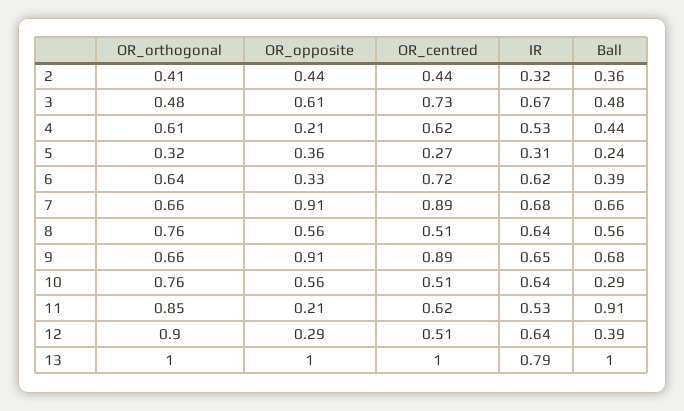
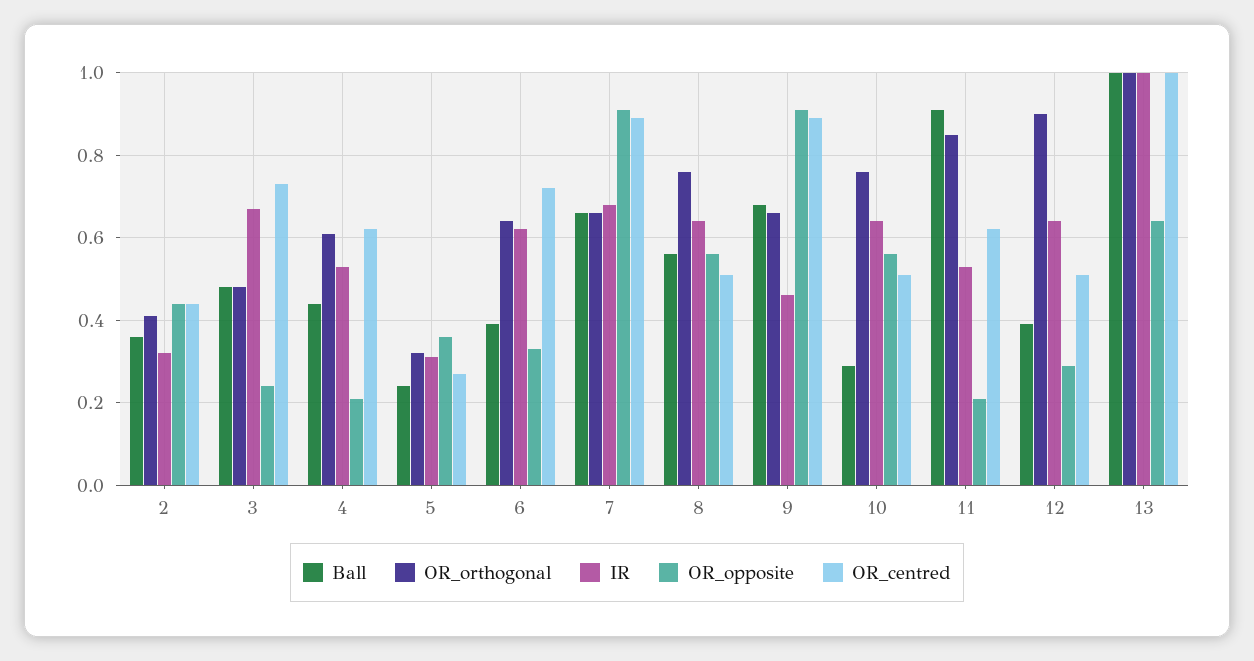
OR_opposite, 3: 0.61 -> 0.25
IR, 9: 0.65 -> 0.45
OR_opposite, 13: 1 -> 0.65
IR, 13: 0.79 -> 1

